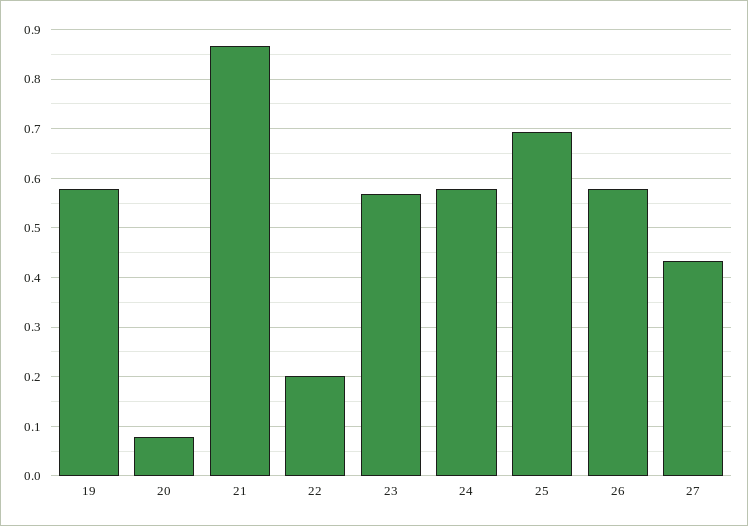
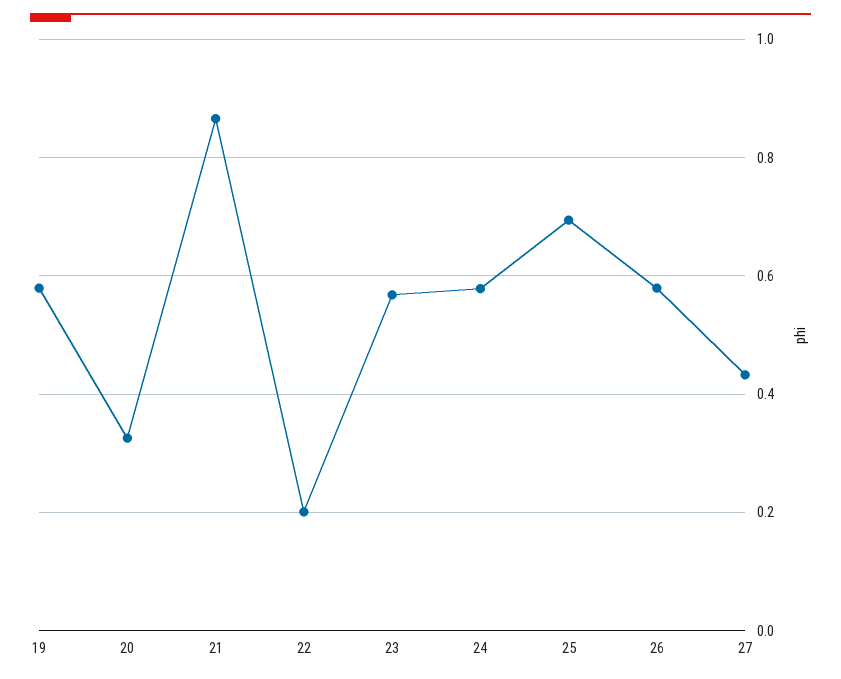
20: 0.08 -> 0.32

